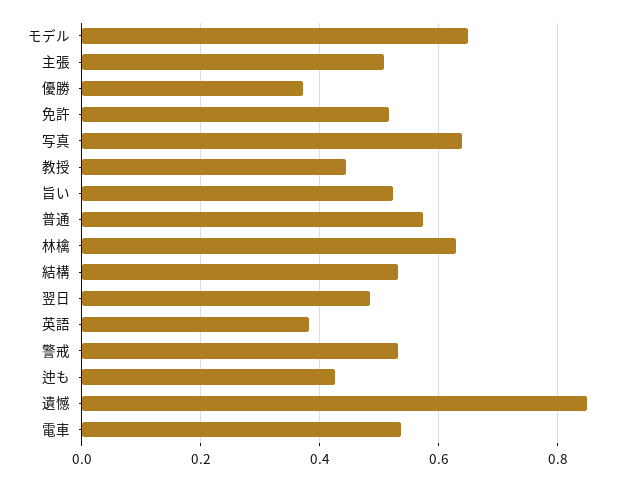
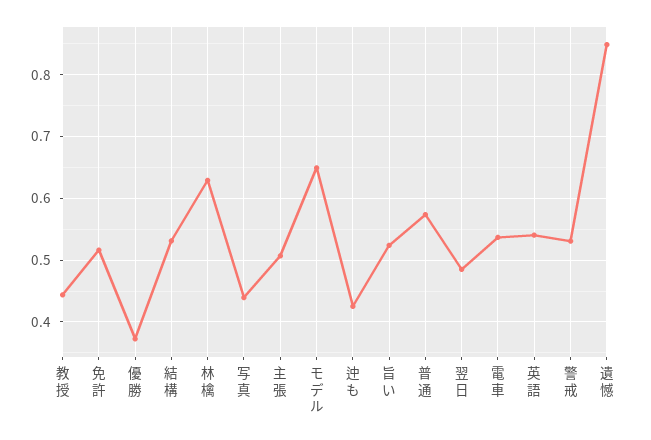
写真: 0.64 -> 0.44
英語: 0.38 -> 0.54

